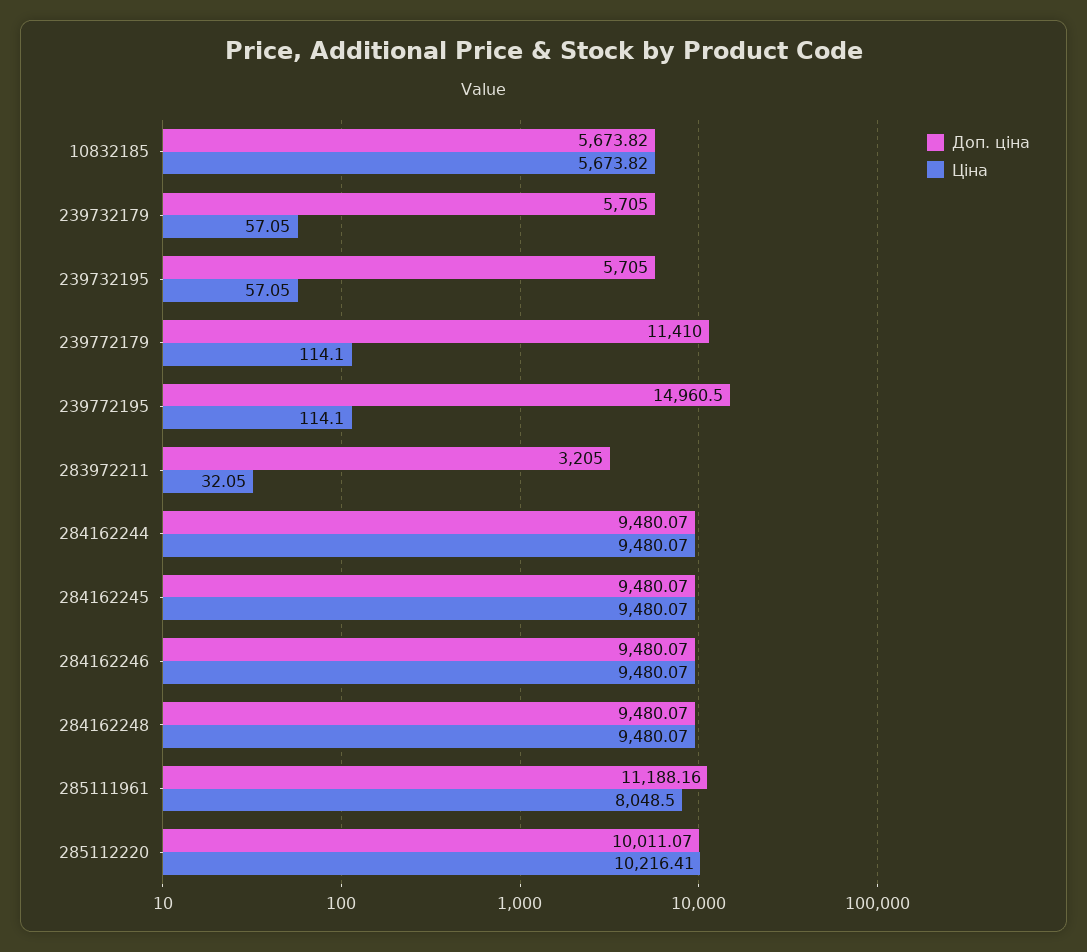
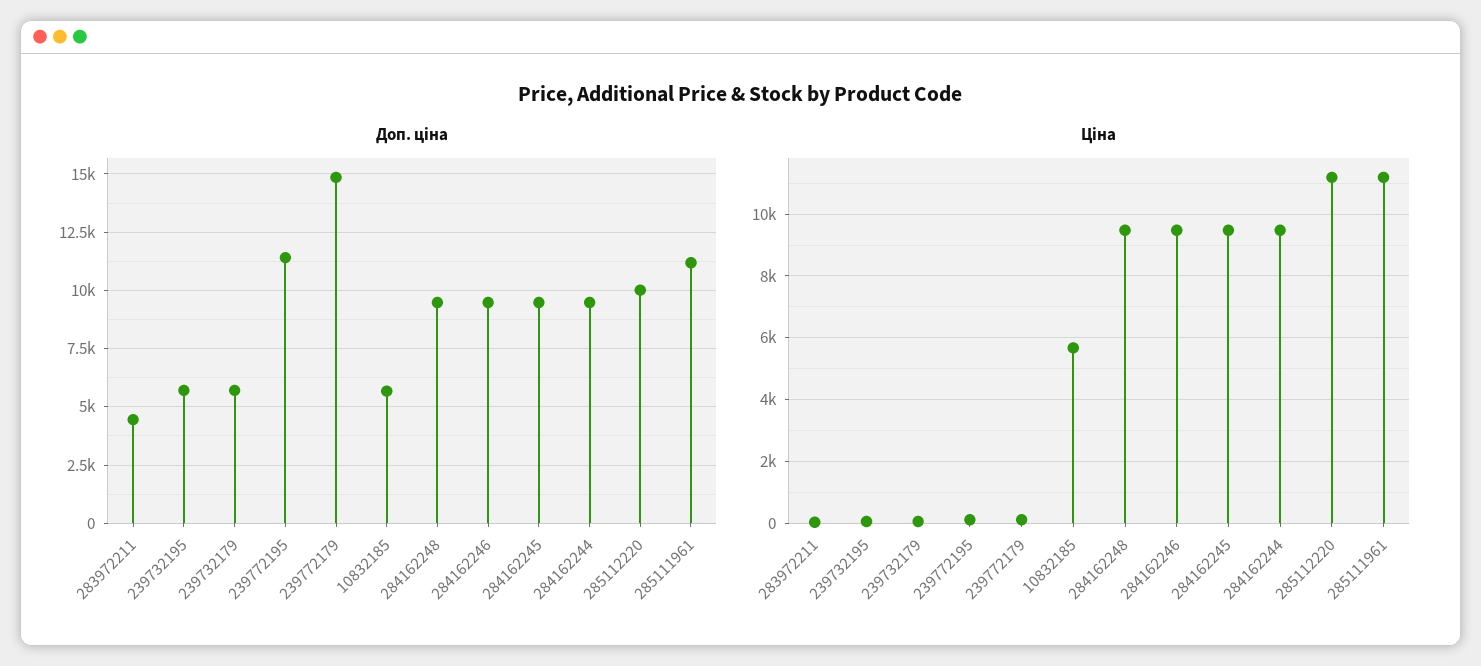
Доп. ціна, 239772179: 11410 -> 15000
Доп. ціна, 239772195: 14960.5 -> 11500
Доп. ціна, 283972211: 3205 -> 4500
Ціна, 285111961: 8048.5 -> 11200
Ціна, 285112220: 10216.41 -> 11200

